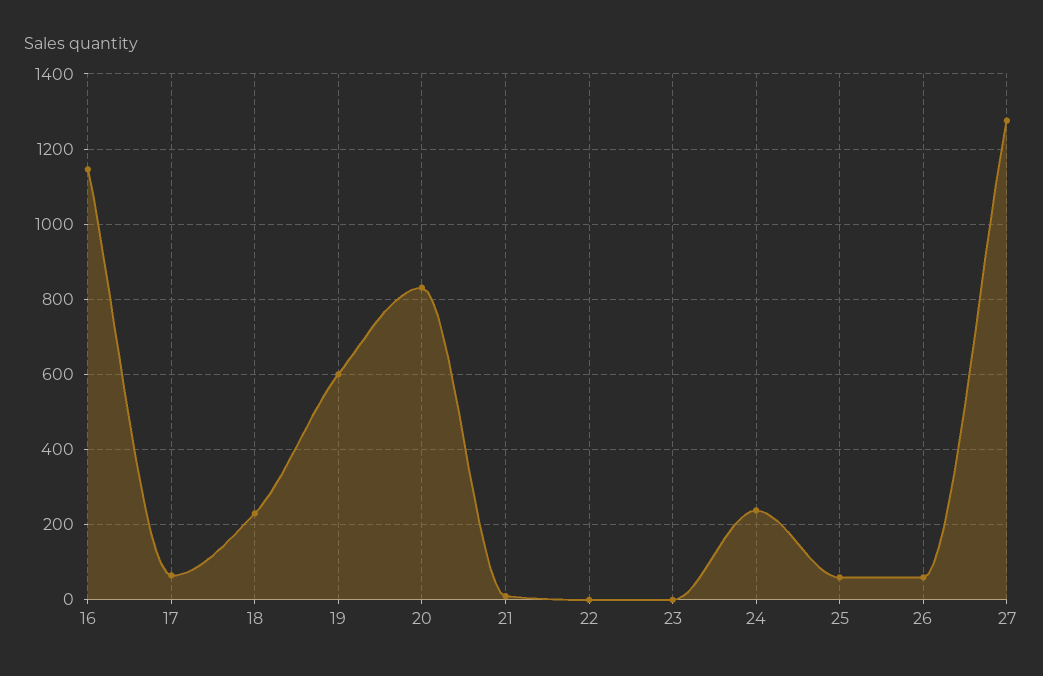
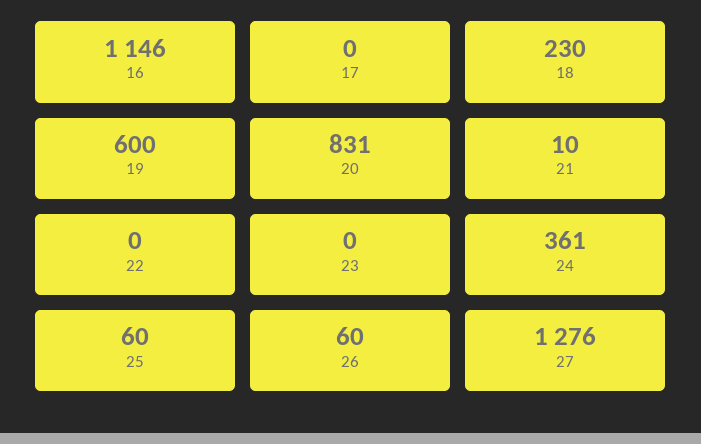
17: 60 -> 0
24: 240 -> 361

